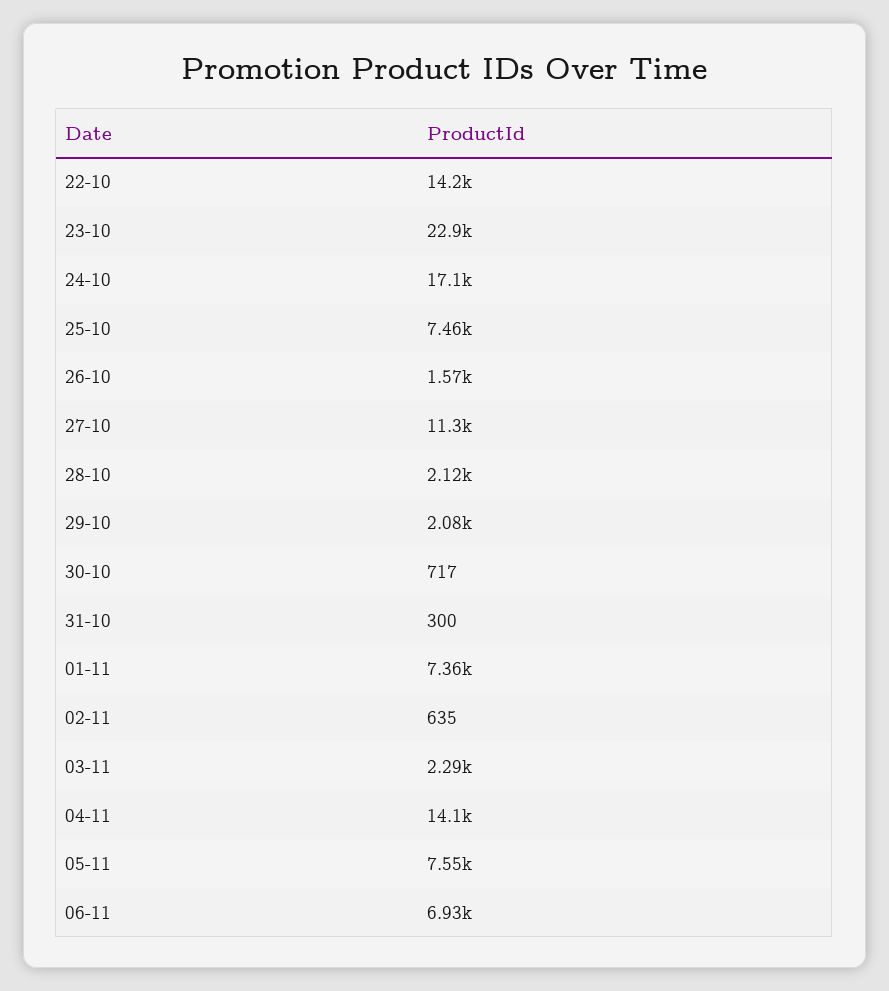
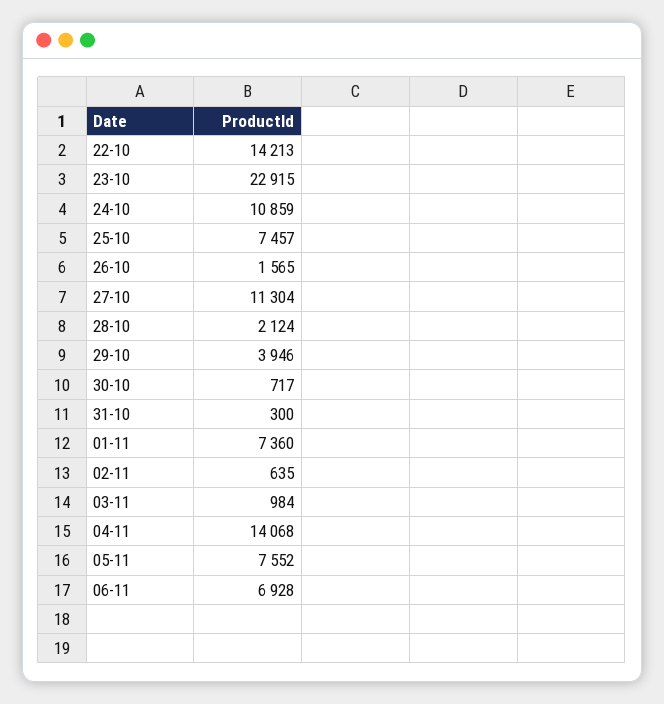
24-10: 17100 -> 10859
29-10: 2080 -> 3946
03-11: 2290 -> 984

